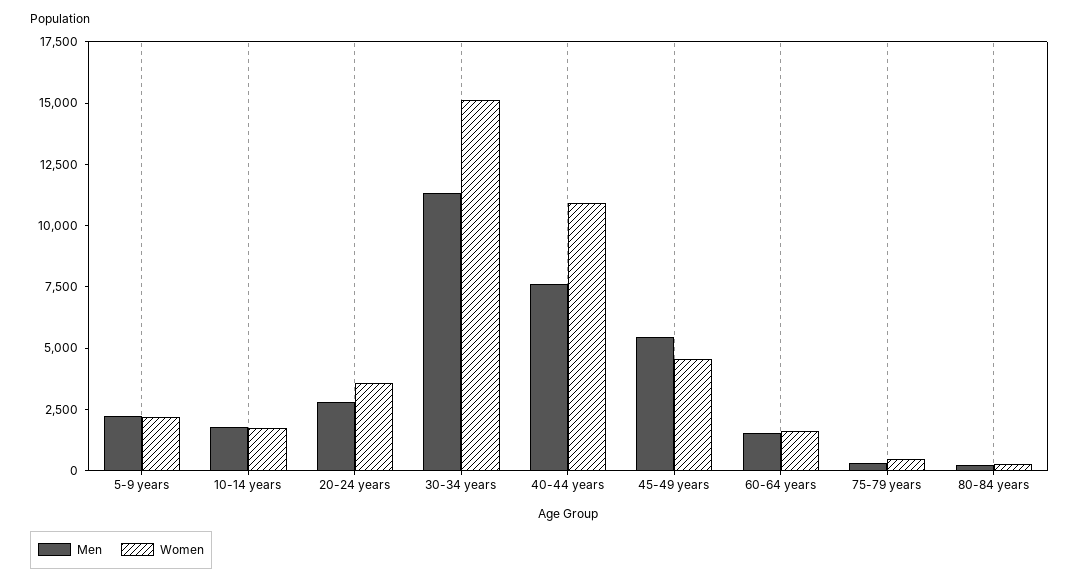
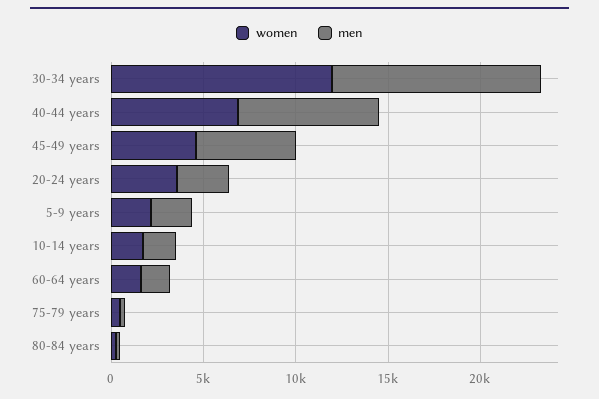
Women, 30-34 years: 15000 -> 12000
Women, 40-44 years: 11000 -> 7000

